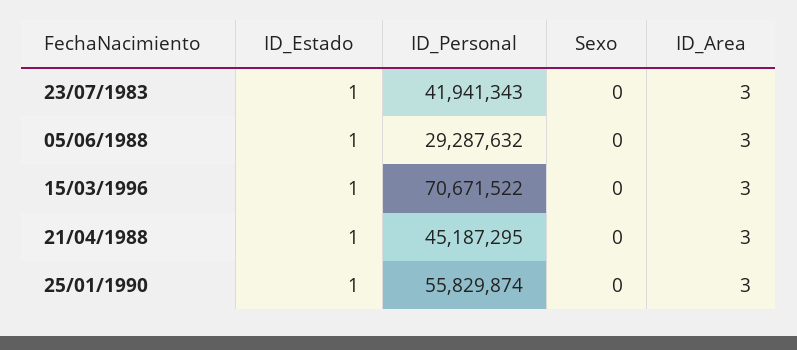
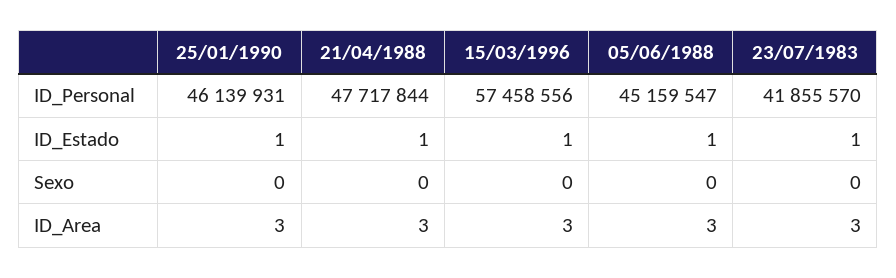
ID_Personal, 23/07/1983: 41941343 -> 41855570
ID_Personal, 05/06/1988: 29287632 -> 45159547
ID_Personal, 15/03/1996: 70671522 -> 57458556
ID_Personal, 21/04/1988: 45187295 -> 47717844
ID_Personal, 25/01/1990: 55829874 -> 46139931

